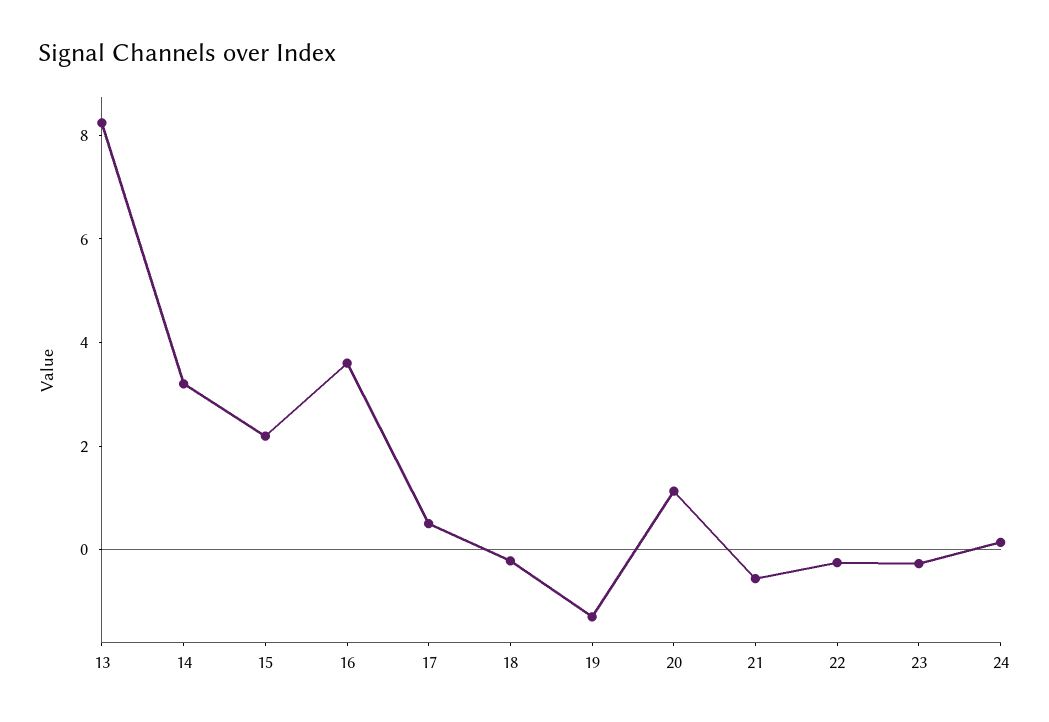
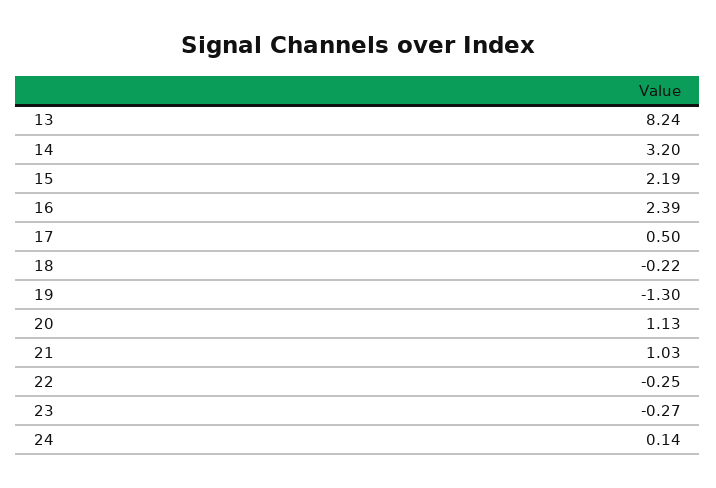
16: 3.5 -> 2.39
21: -0.5 -> 1.03

